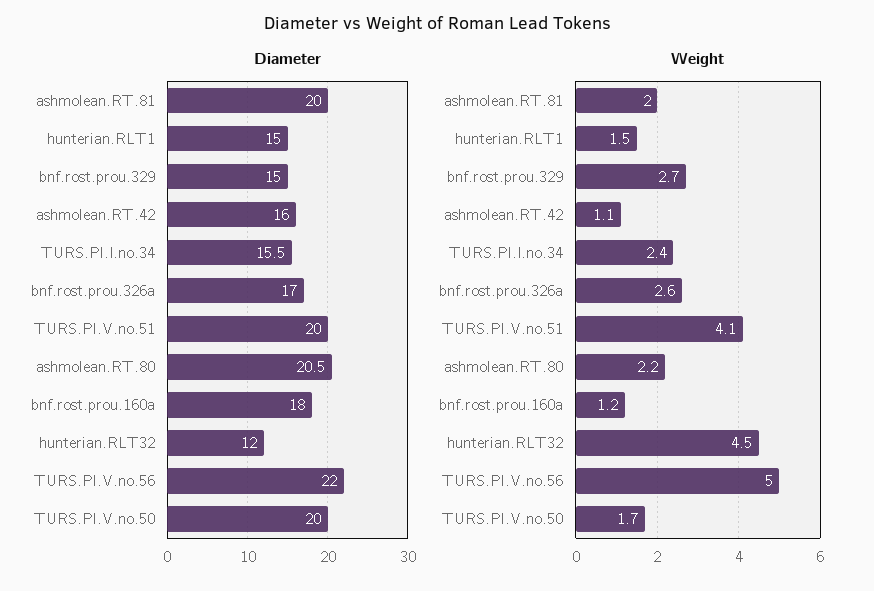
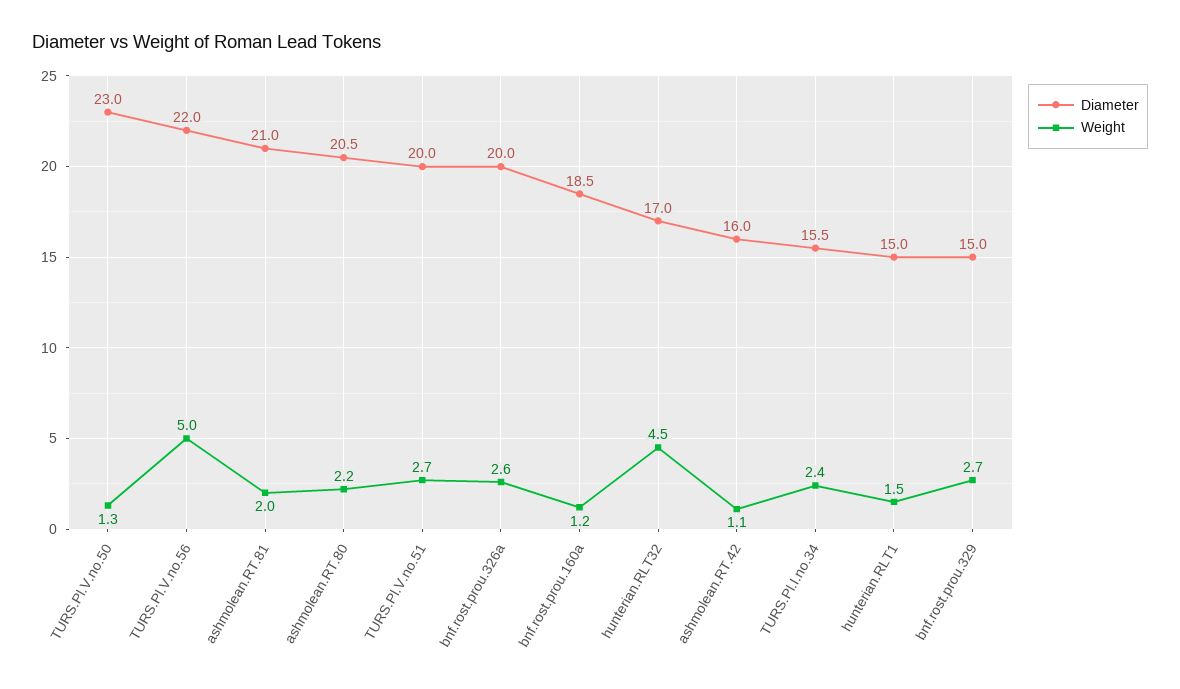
Diameter, ashmolean.RT.81: 20 -> 21
Diameter, bnf.rost.prou.326a: 17 -> 20
Diameter, bnf.rost.prou.160a: 18 -> 18.5
Diameter, hunterian.RLT32: 12 -> 17
Diameter, TURS.Pl.V.no.50: 20 -> 23
Weight, TURS.Pl.V.no.51: 4.1 -> 2.7
Weight, TURS.Pl.V.no.50: 1.7 -> 1.3

